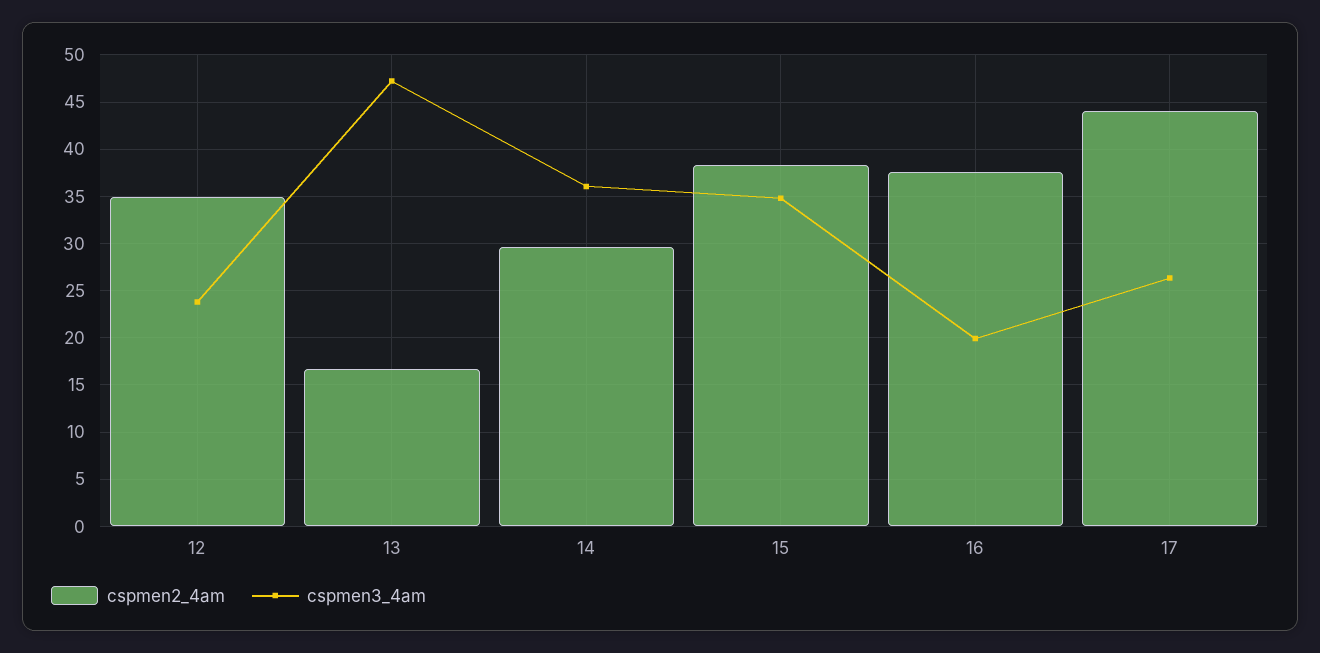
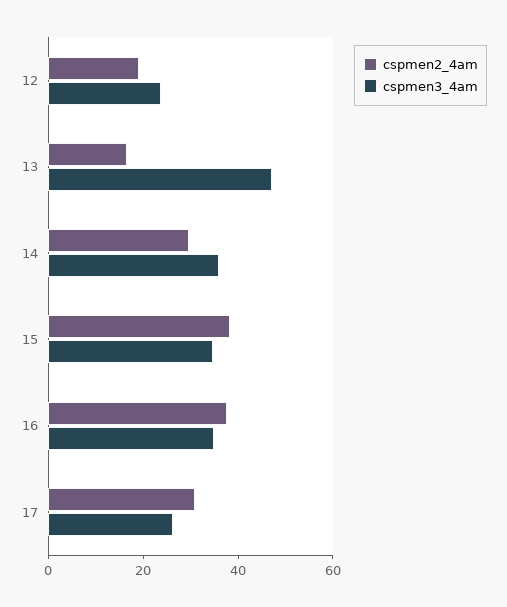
cspmen2_4am, 12: 35 -> 20
cspmen3_4am, 16: 20 -> 35
cspmen2_4am, 17: 44 -> 30

